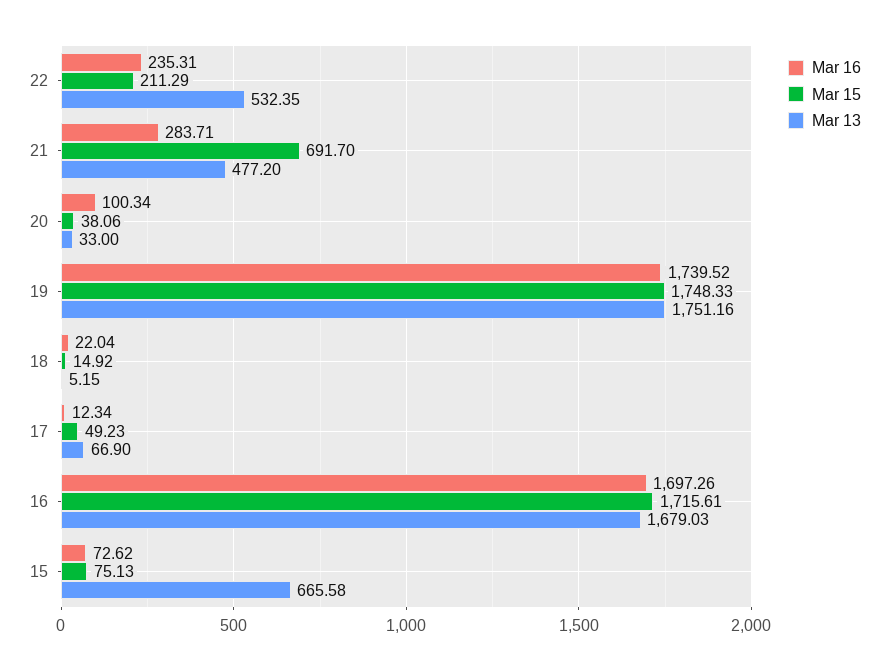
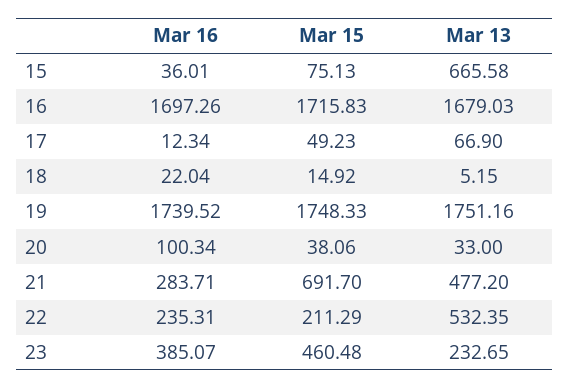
Mar 15, 16: 1715.61 -> 1715.83
Mar 16, 15: 72.62 -> 36.01
Mar 16, 23: none -> 385.07
Mar 15, 23: none -> 460.48
Mar 13, 23: none -> 232.65

